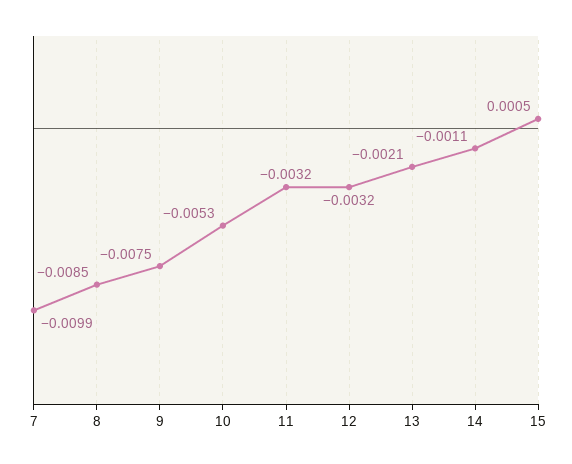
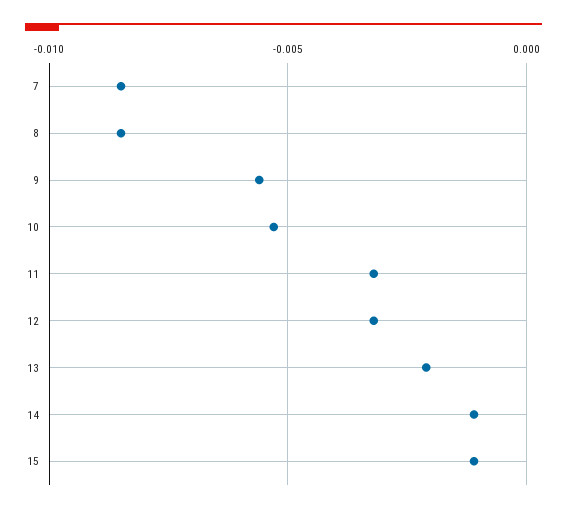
7: -0.0099 -> -0.0085
9: -0.0075 -> -0.0055
15: 0.0005 -> -0.001

